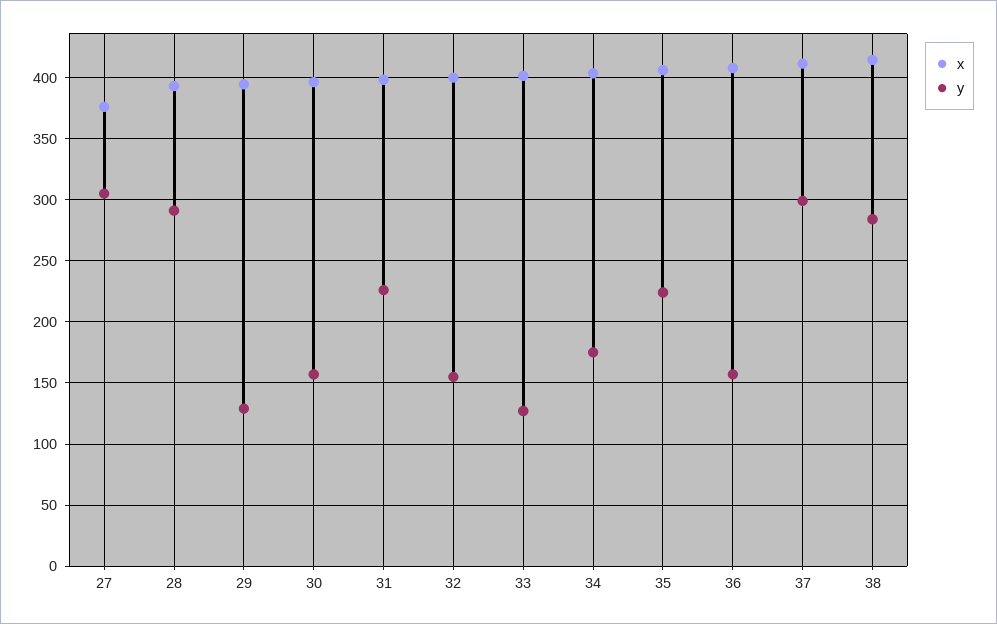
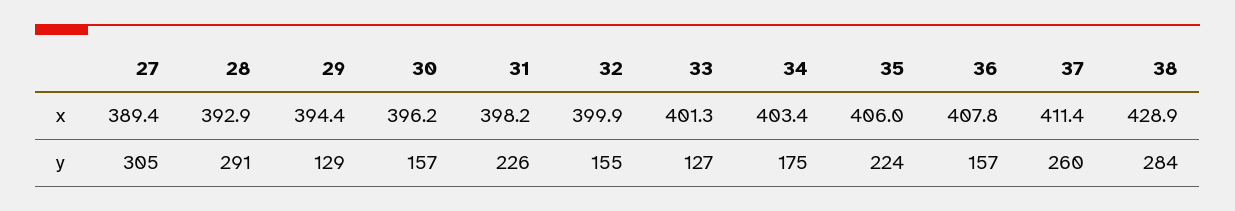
x, 27: 375 -> 389.4
y, 37: 300 -> 260
x, 38: 415 -> 428.9

